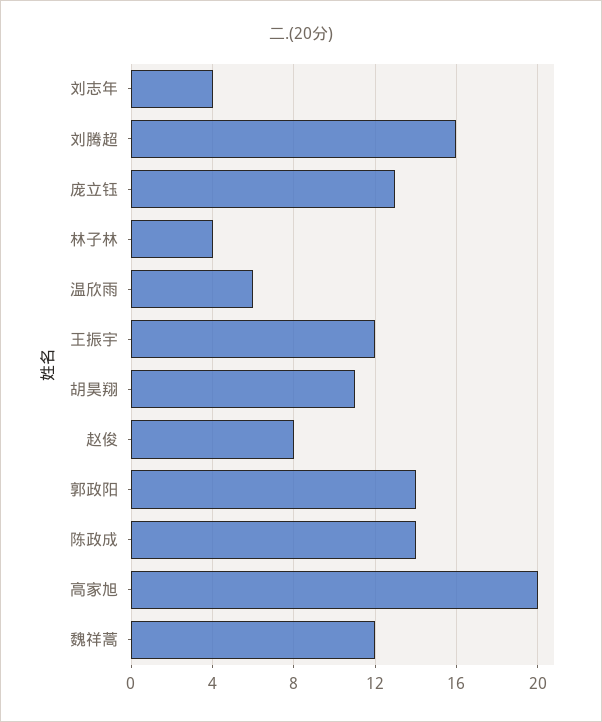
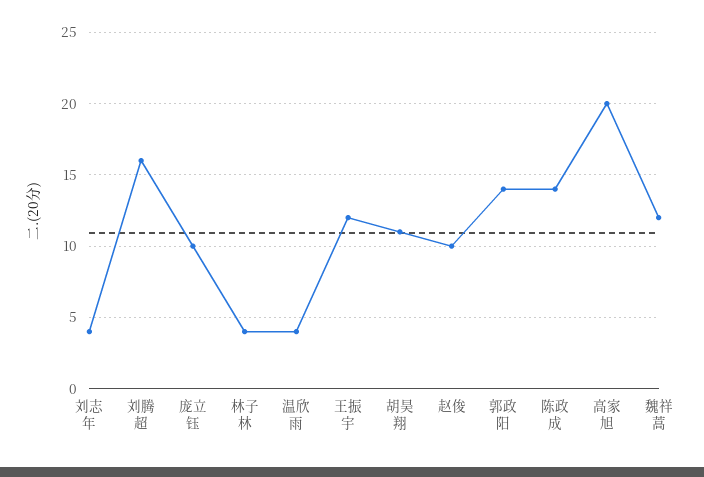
庞立钰: 13 -> 10
温欣雨: 6 -> 4
赵俊: 8 -> 10

